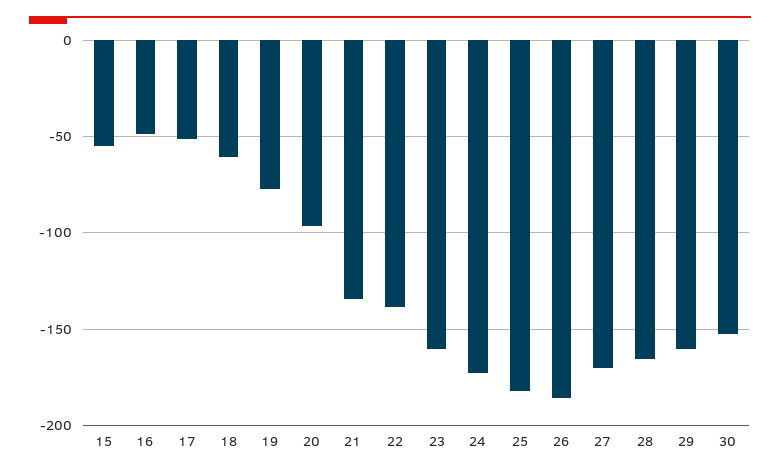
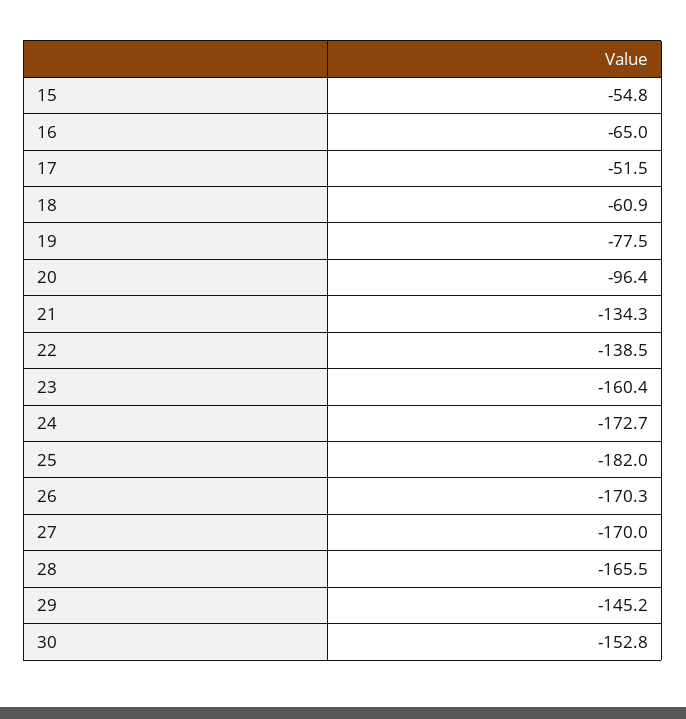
16: -50 -> -65
26: -185 -> -170.3
29: -160 -> -145.2

